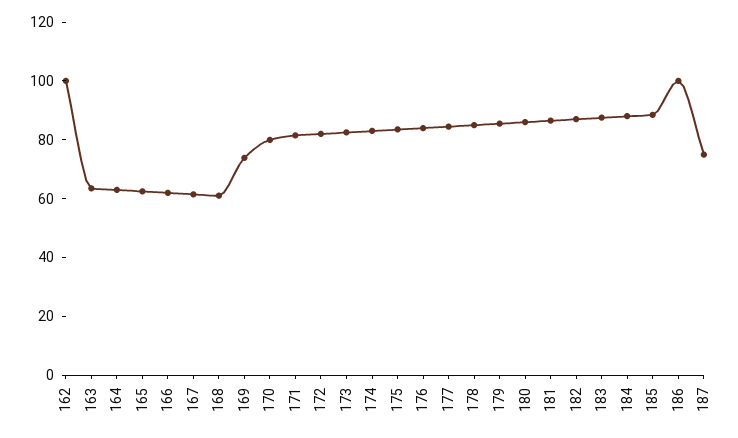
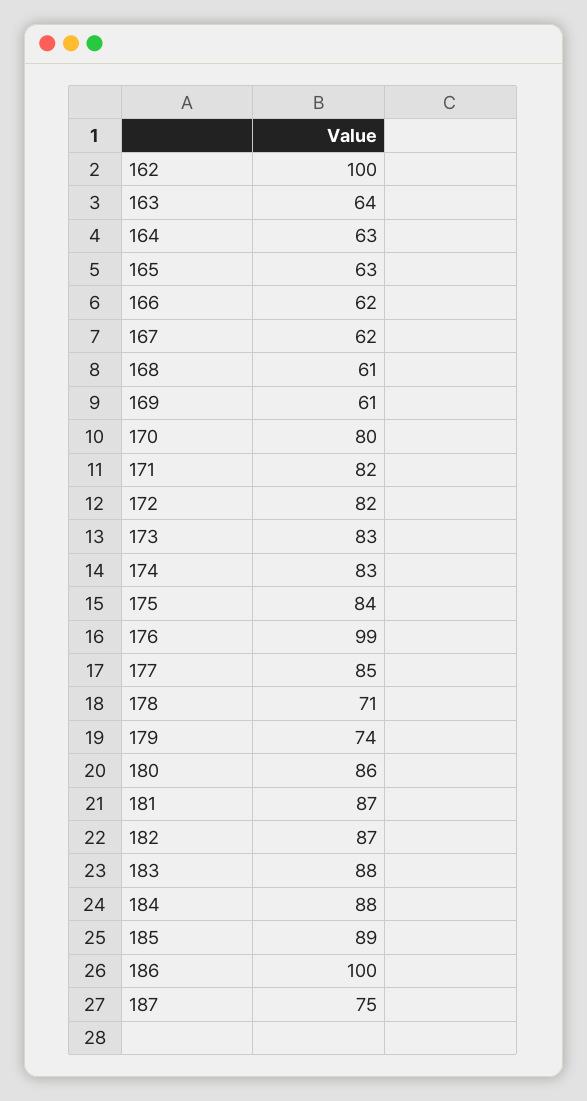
169: 75 -> 61
176: 85 -> 99
178: 85 -> 71
179: 85 -> 74

